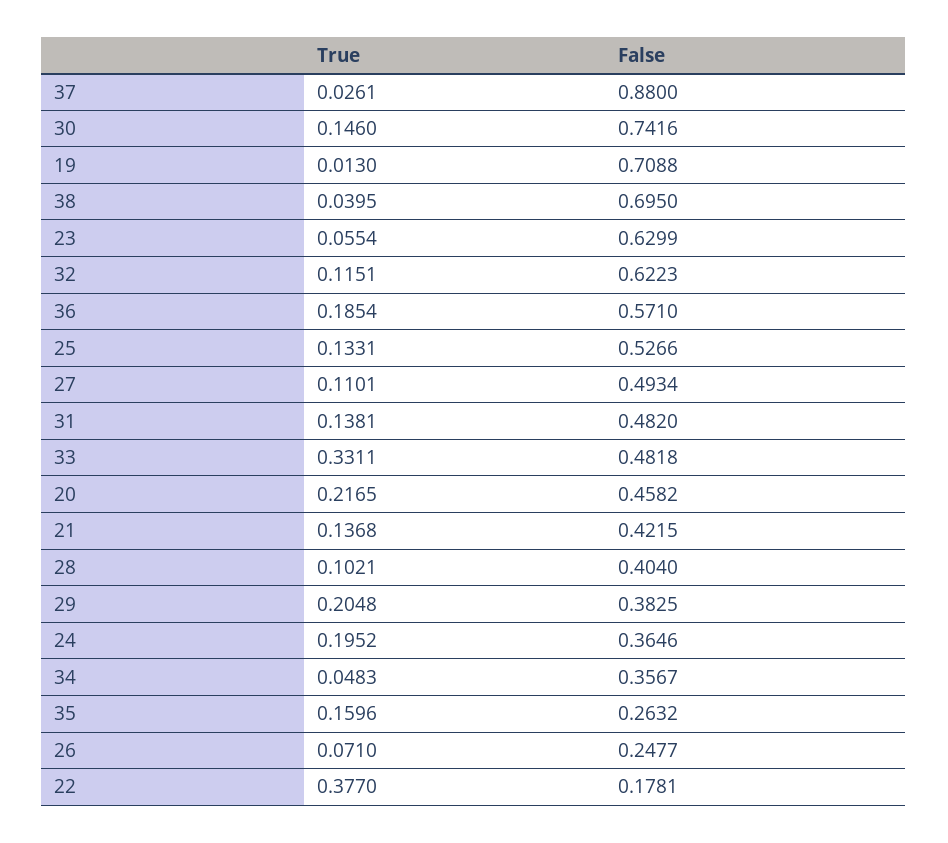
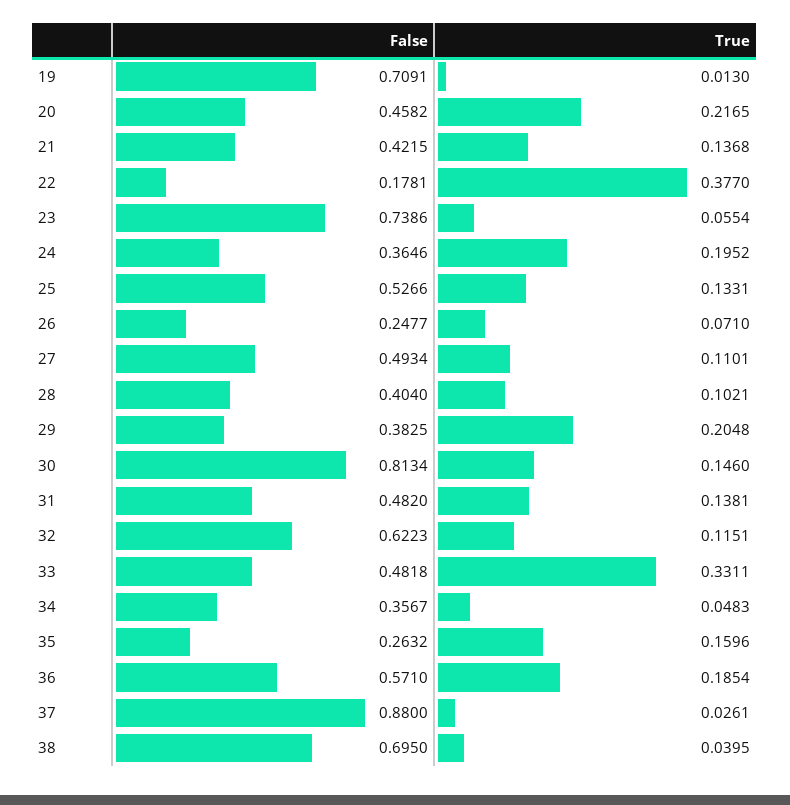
False, 30: 0.7416 -> 0.8134
False, 19: 0.7088 -> 0.7091
False, 23: 0.6299 -> 0.7386

